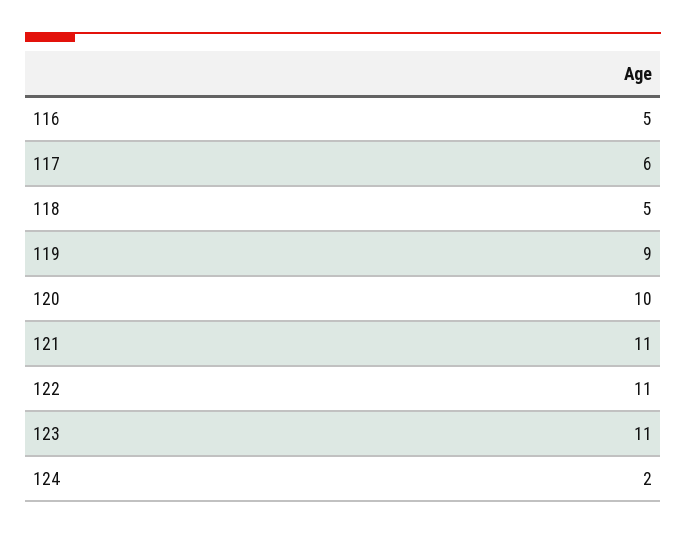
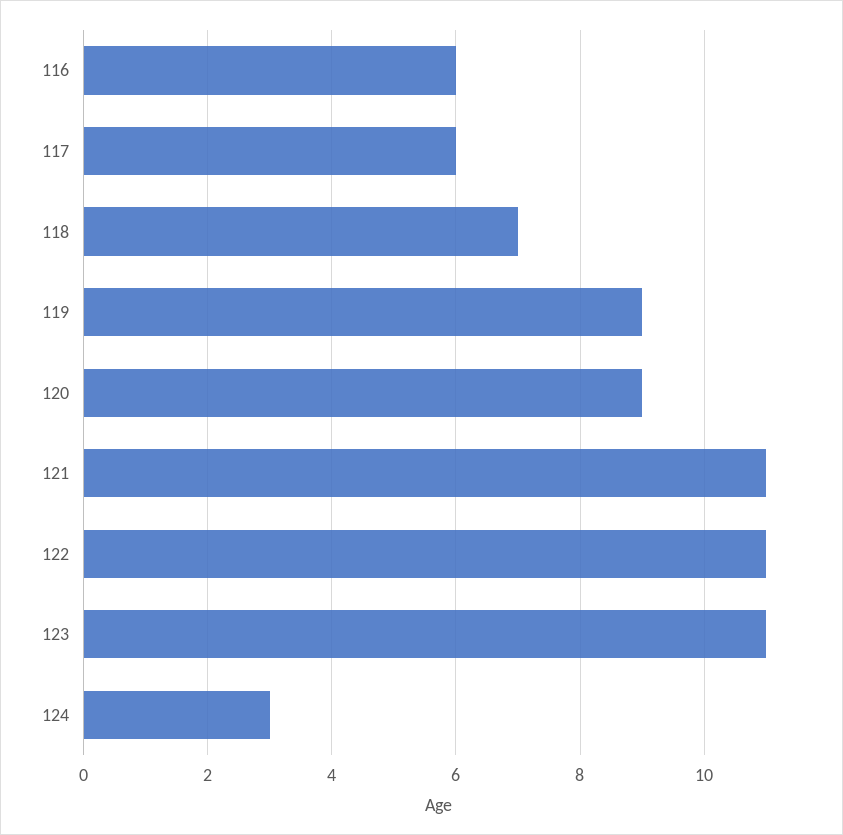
116: 5 -> 6
118: 5 -> 7
120: 10 -> 9
124: 2 -> 3

